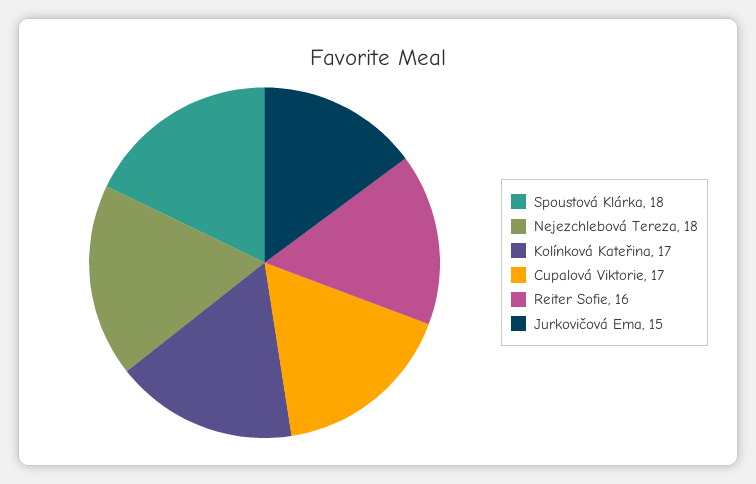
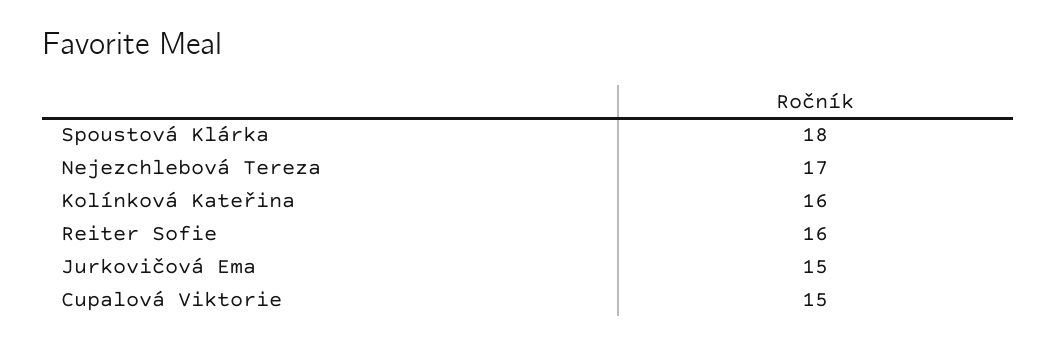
Nejezchlebová Tereza: 18 -> 17
Kolínková Kateřina: 17 -> 16
Cupalová Viktorie: 17 -> 15

